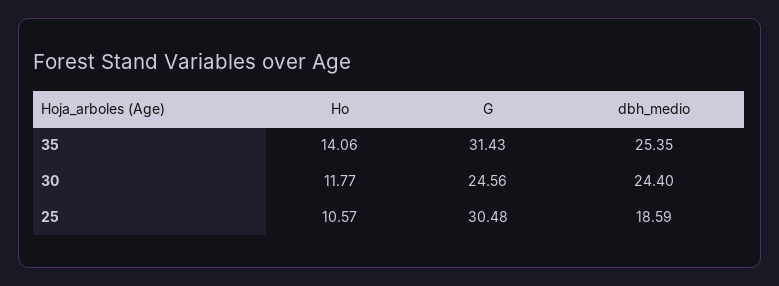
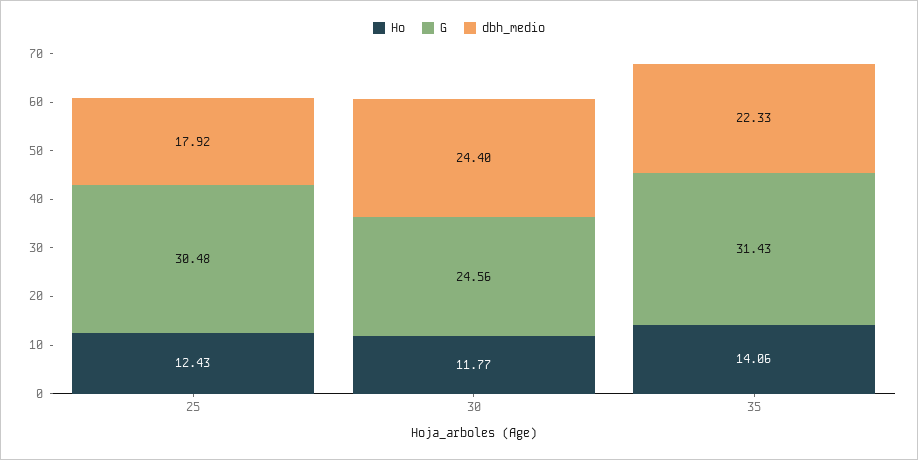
dbh_medio, 35: 25.35 -> 22.33
Ho, 25: 10.57 -> 12.43
dbh_medio, 25: 18.59 -> 17.92

